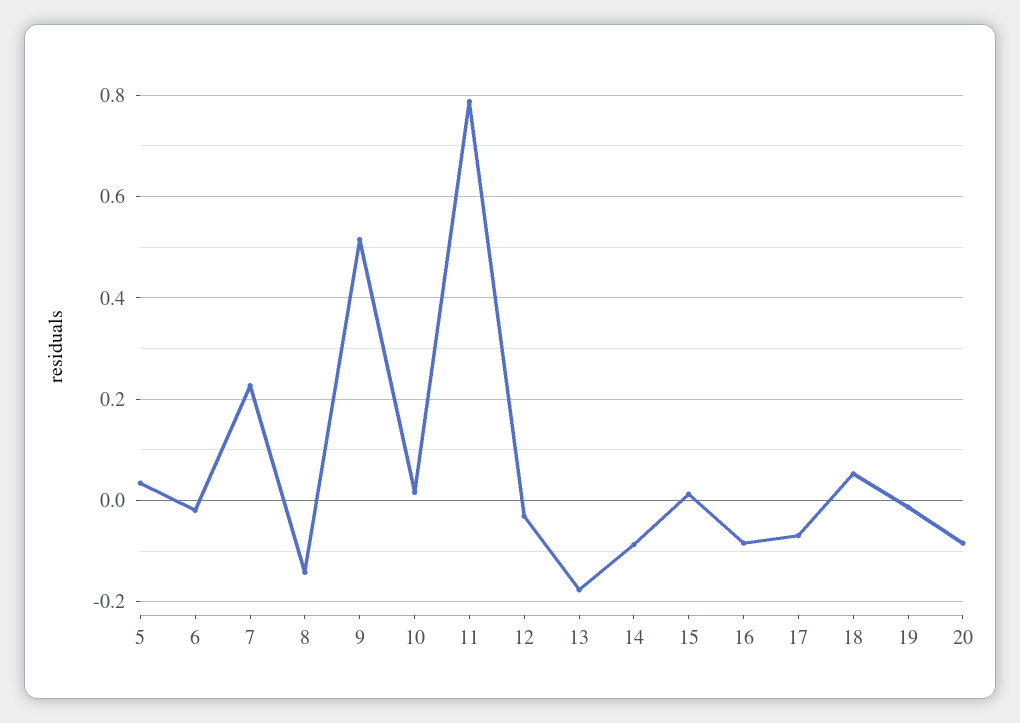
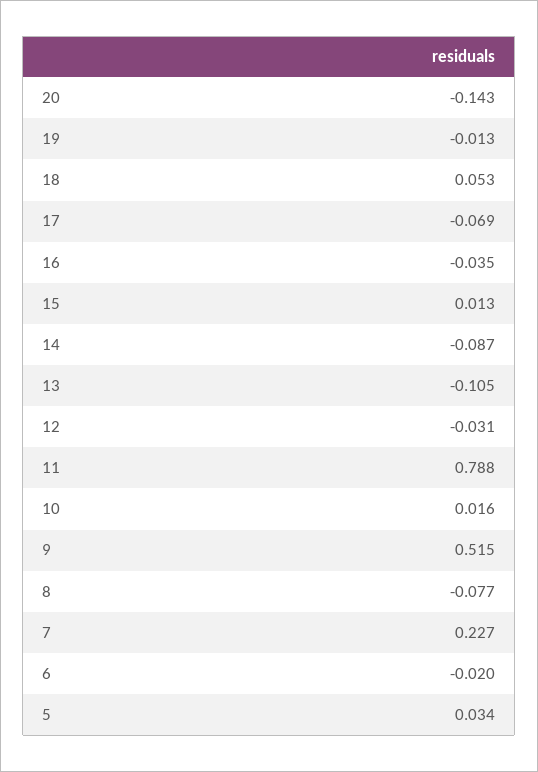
8: -0.14 -> -0.077
13: -0.18 -> -0.105
16: -0.08 -> -0.035
20: -0.08 -> -0.143

